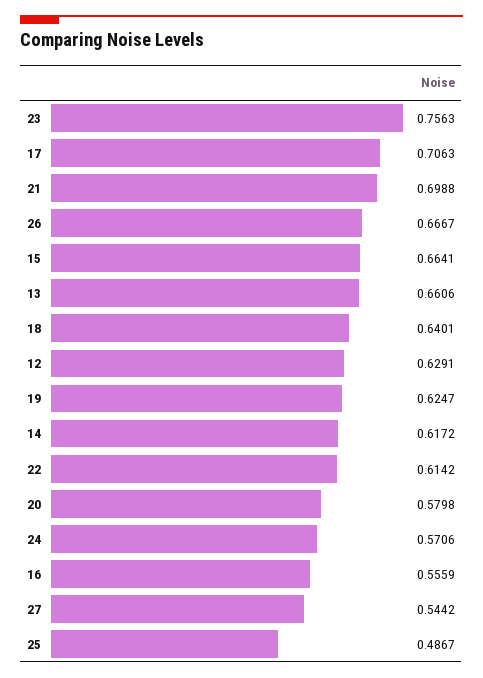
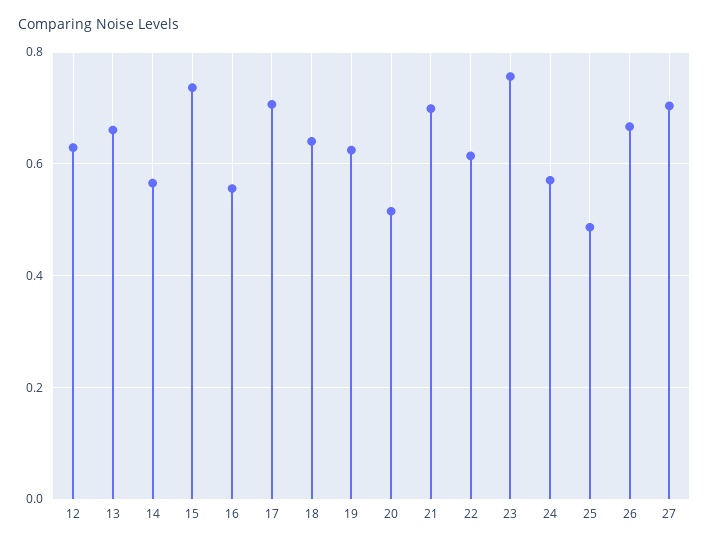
15: 0.6641 -> 0.74
14: 0.6172 -> 0.56
20: 0.5798 -> 0.52
27: 0.5442 -> 0.7

